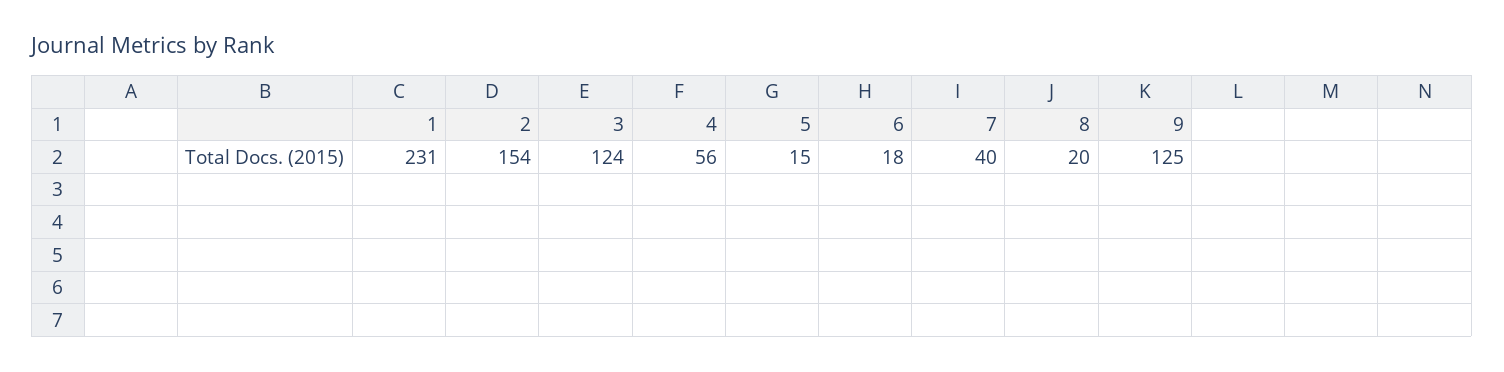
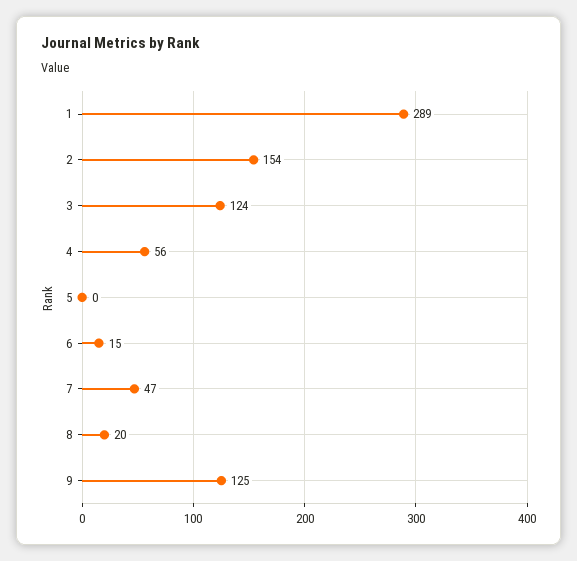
1: 231 -> 289
5: 15 -> 0
6: 18 -> 15
7: 40 -> 47

